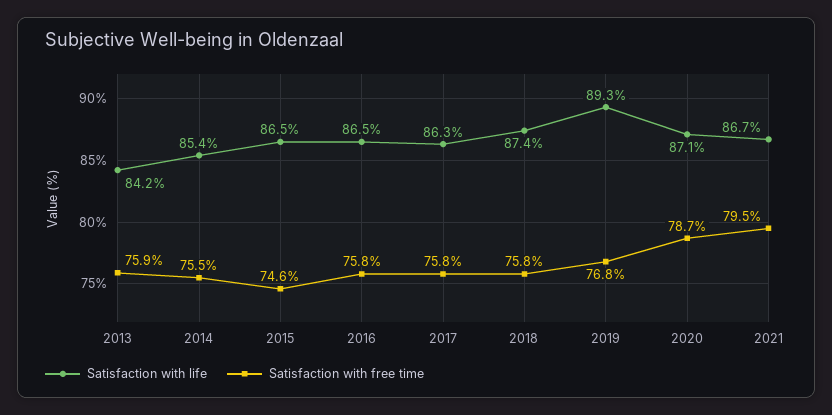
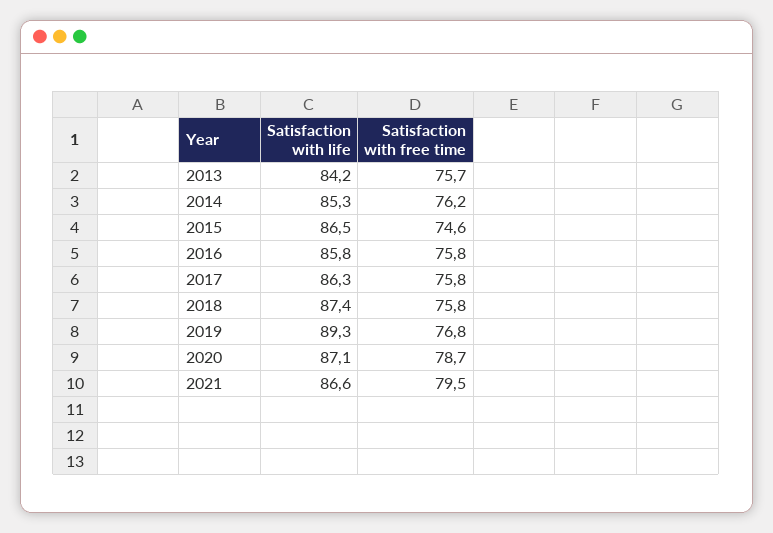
Satisfaction with free time, 2013: 75.9 -> 75.7
Satisfaction with life, 2014: 85.4 -> 85.3
Satisfaction with free time, 2014: 75.5 -> 76.2
Satisfaction with life, 2016: 86.5 -> 85.8
Satisfaction with life, 2021: 86.7 -> 86.6

